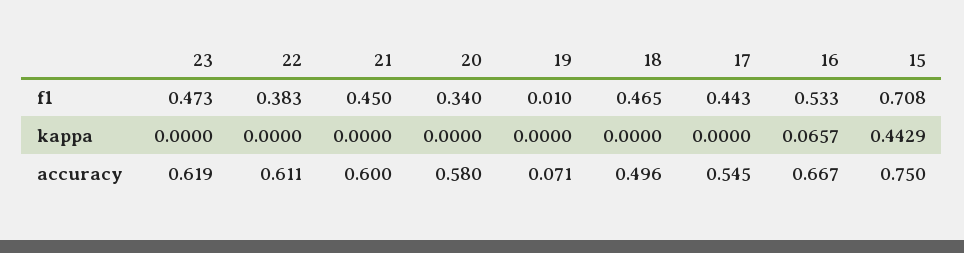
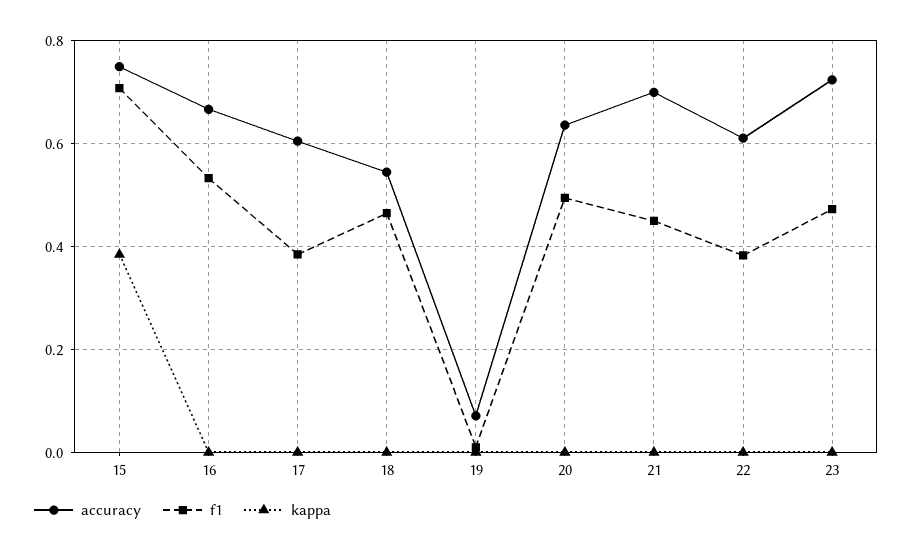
f1, 20: 0.34 -> 0.5
f1, 17: 0.443 -> 0.38
kappa, 16: 0.0657 -> 0
kappa, 15: 0.4429 -> 0.38
accuracy, 23: 0.619 -> 0.72
accuracy, 21: 0.6 -> 0.7
accuracy, 20: 0.58 -> 0.64
accuracy, 18: 0.496 -> 0.54
accuracy, 17: 0.545 -> 0.6

